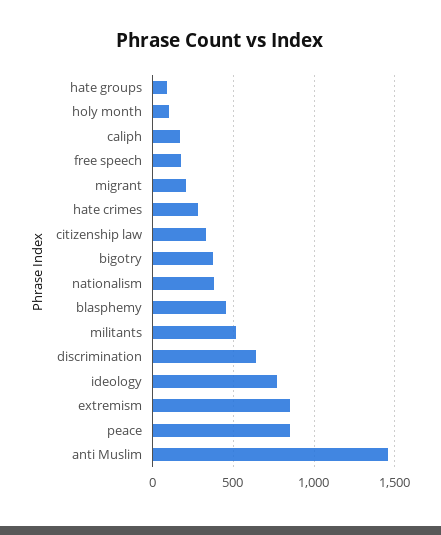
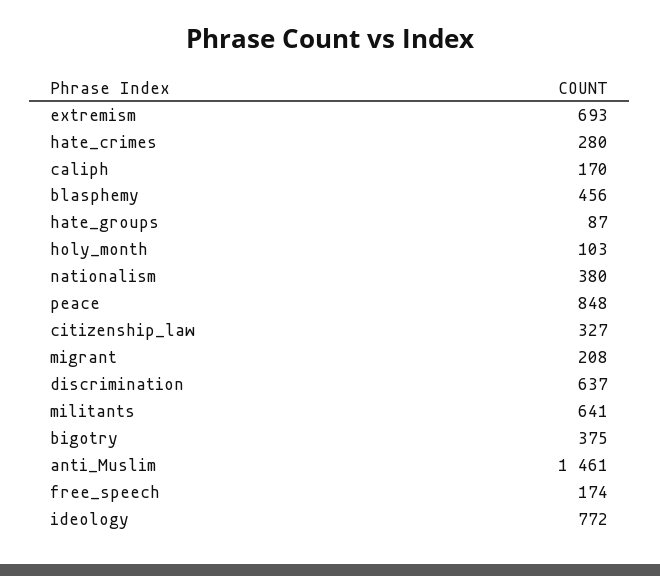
militants: 500 -> 641
extremism: 850 -> 693

